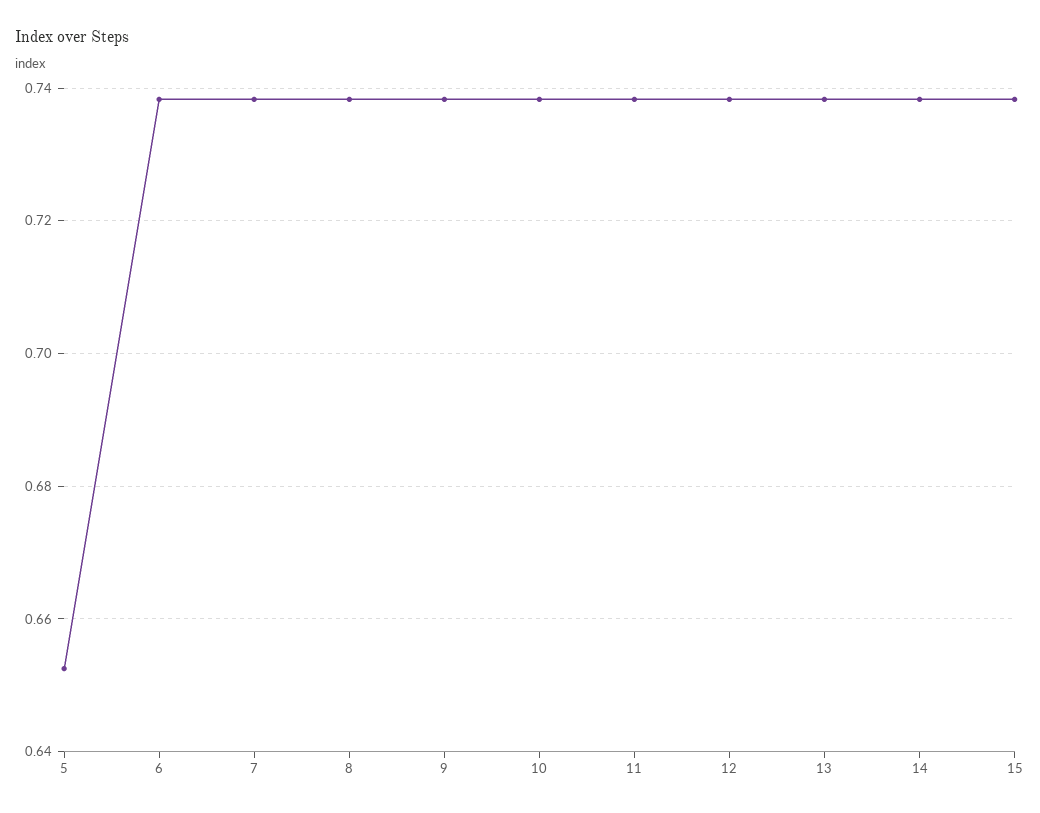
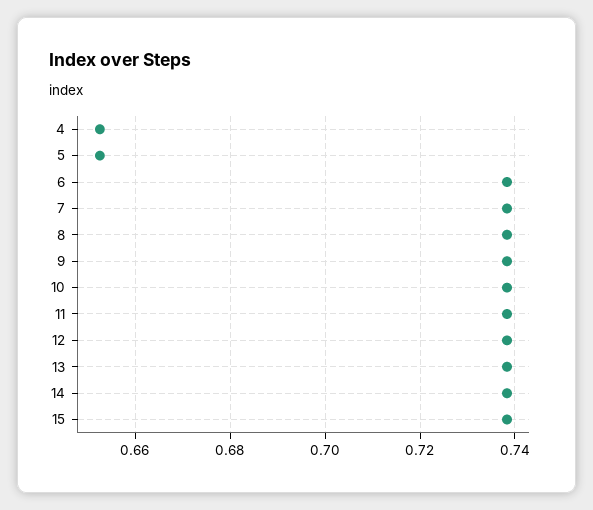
4: none -> 0.652

